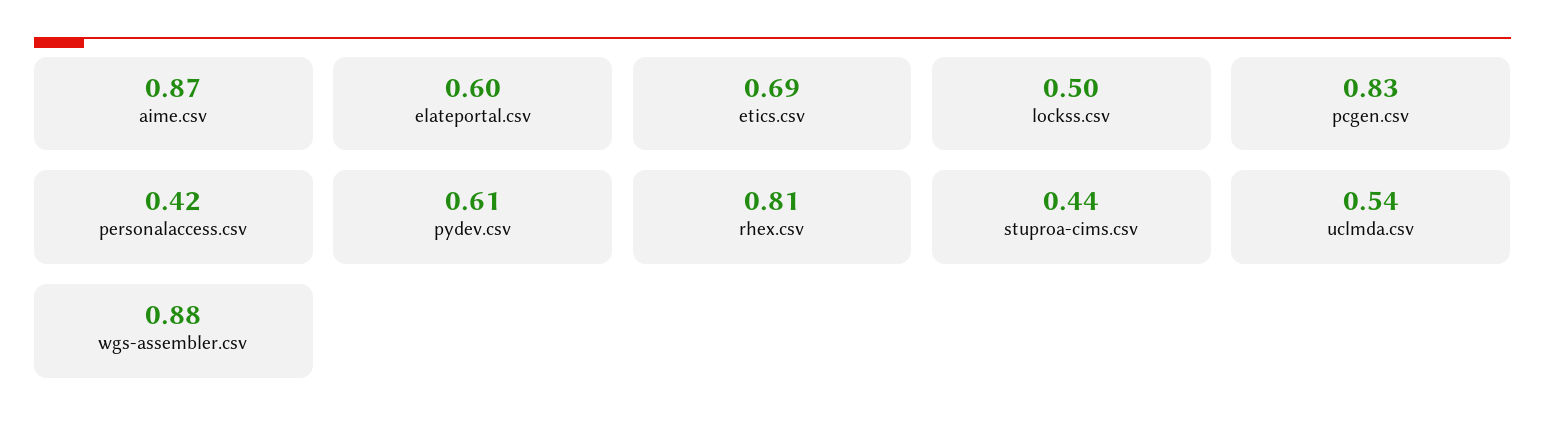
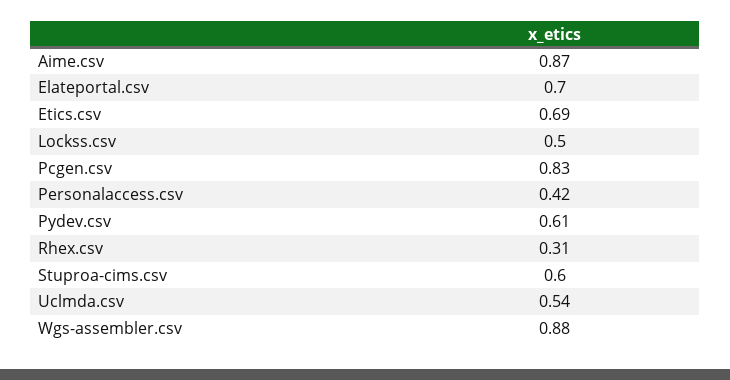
elateportal.csv: 0.6 -> 0.7
rhex.csv: 0.81 -> 0.31
stuproa-cims.csv: 0.44 -> 0.6

